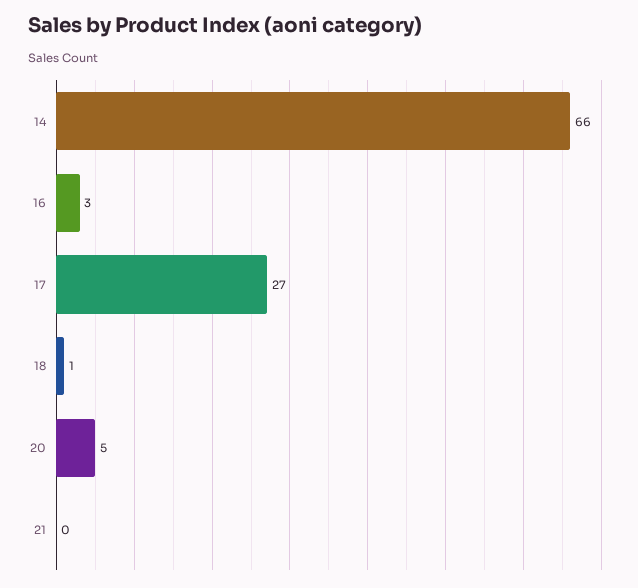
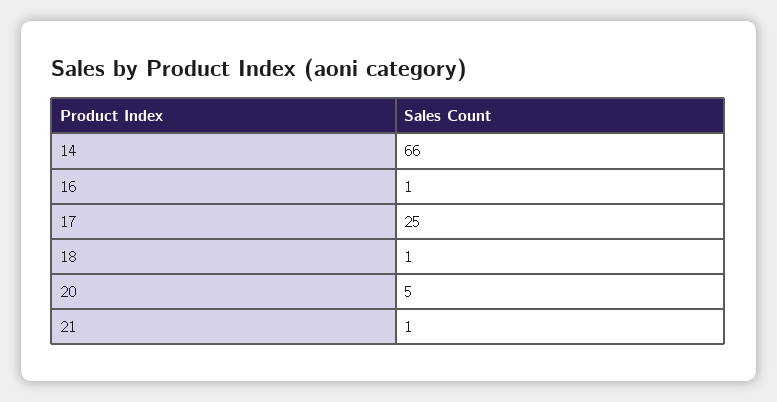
16: 3 -> 1
17: 27 -> 25
21: 0 -> 1

